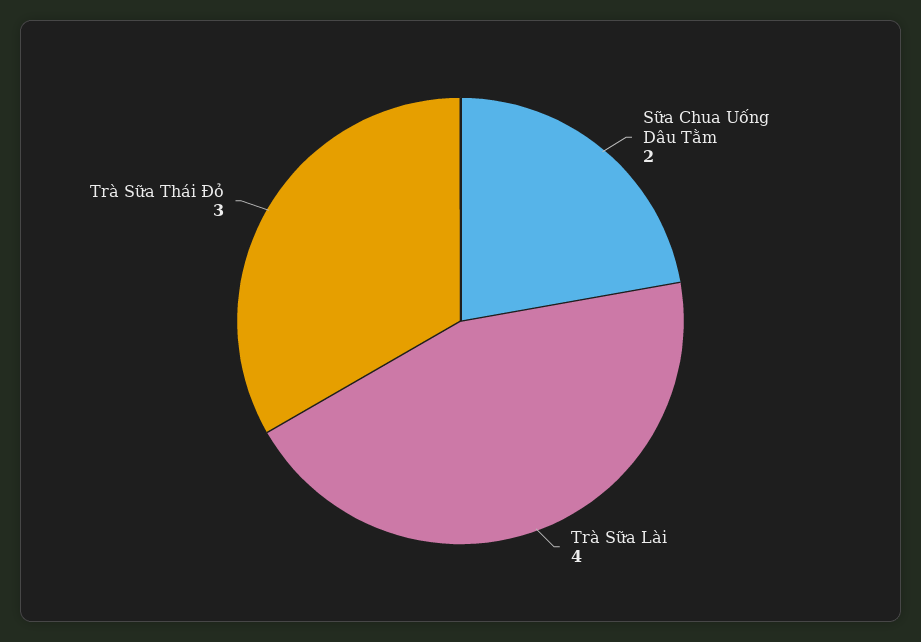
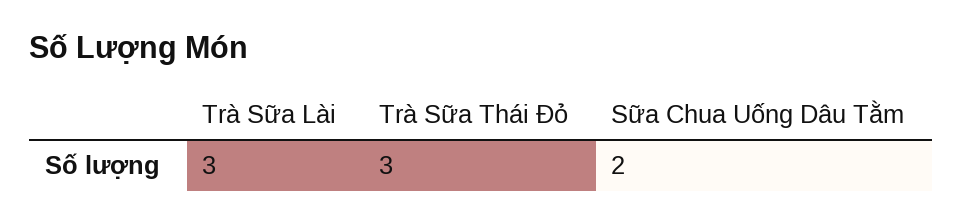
Trà Sữa Lài: 4 -> 3

